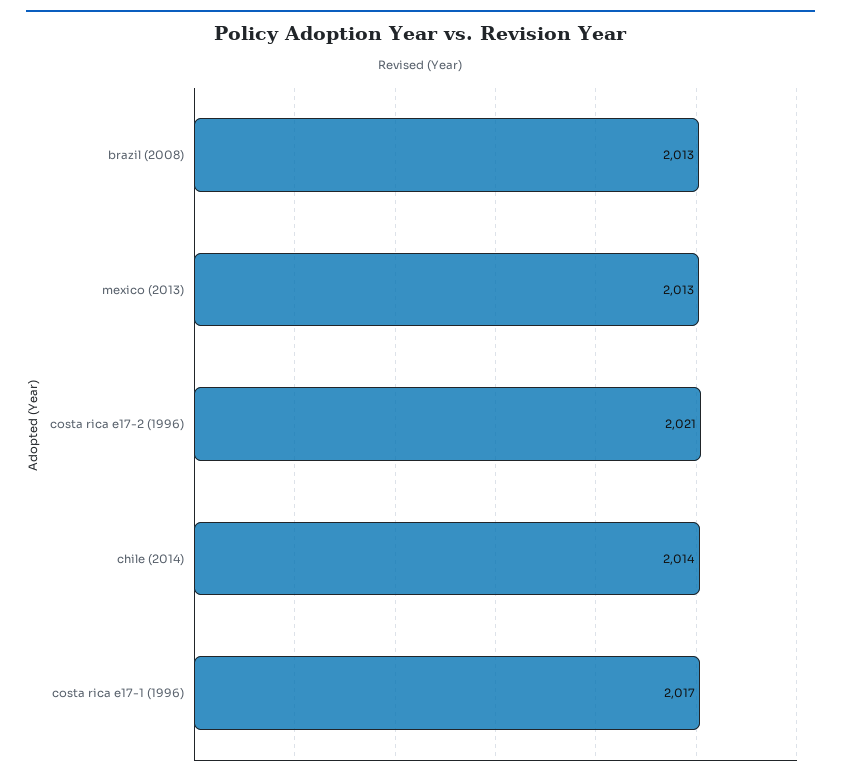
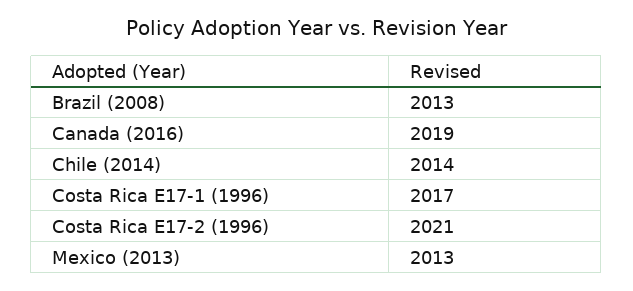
Canada (2016): none -> 2019

